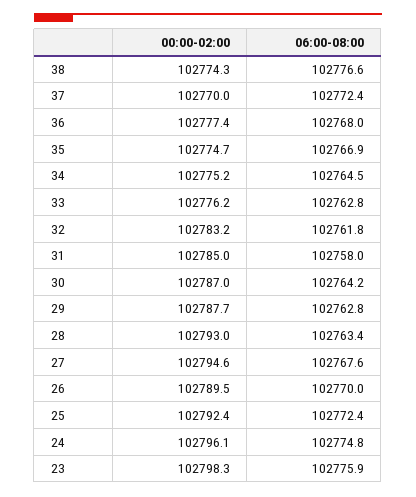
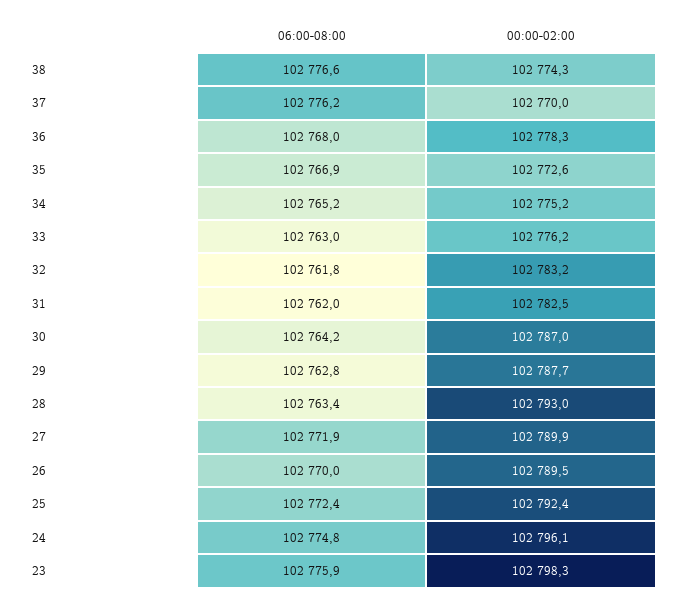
06:00-08:00, 37: 102772.4 -> 102776.2
00:00-02:00, 36: 102777.4 -> 102778.3
00:00-02:00, 35: 102774.7 -> 102772.6
06:00-08:00, 34: 102764.5 -> 102765.2
06:00-08:00, 33: 102762.8 -> 102763
00:00-02:00, 31: 102785 -> 102782.5
06:00-08:00, 31: 102758 -> 102762
00:00-02:00, 27: 102794.6 -> 102789.9
06:00-08:00, 27: 102767.6 -> 102771.9

